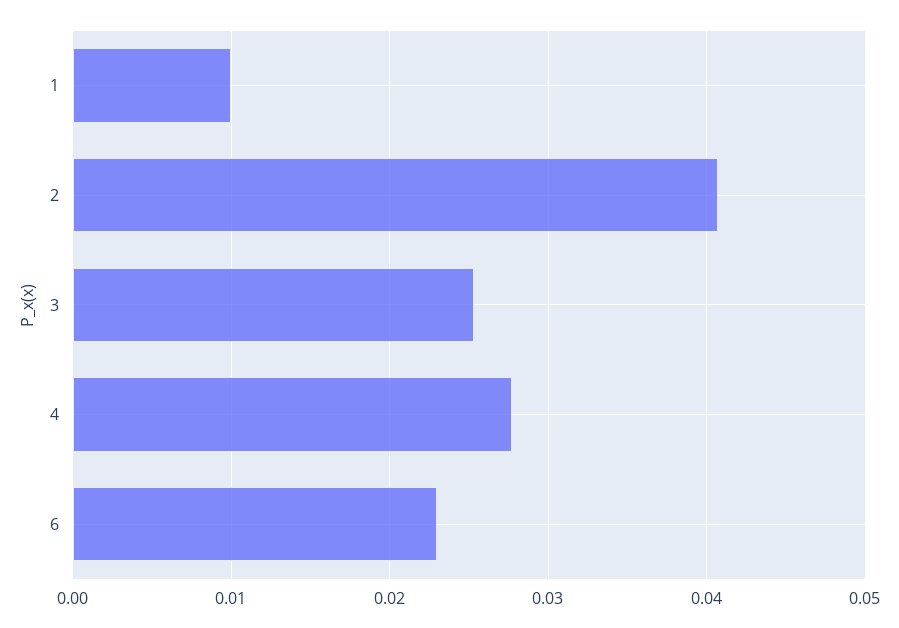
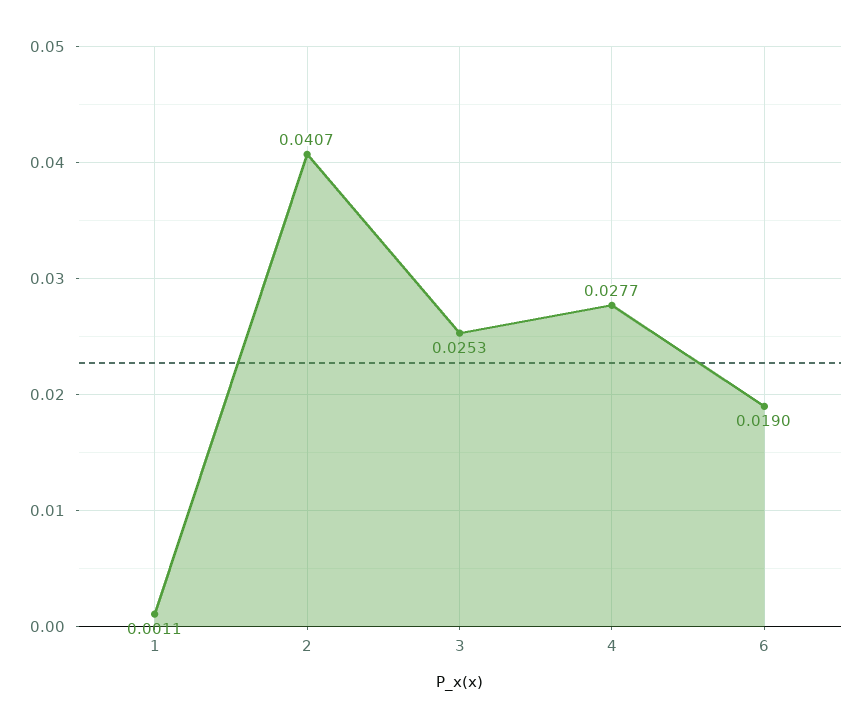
1: 0.01 -> 0.0011
6: 0.023 -> 0.019

